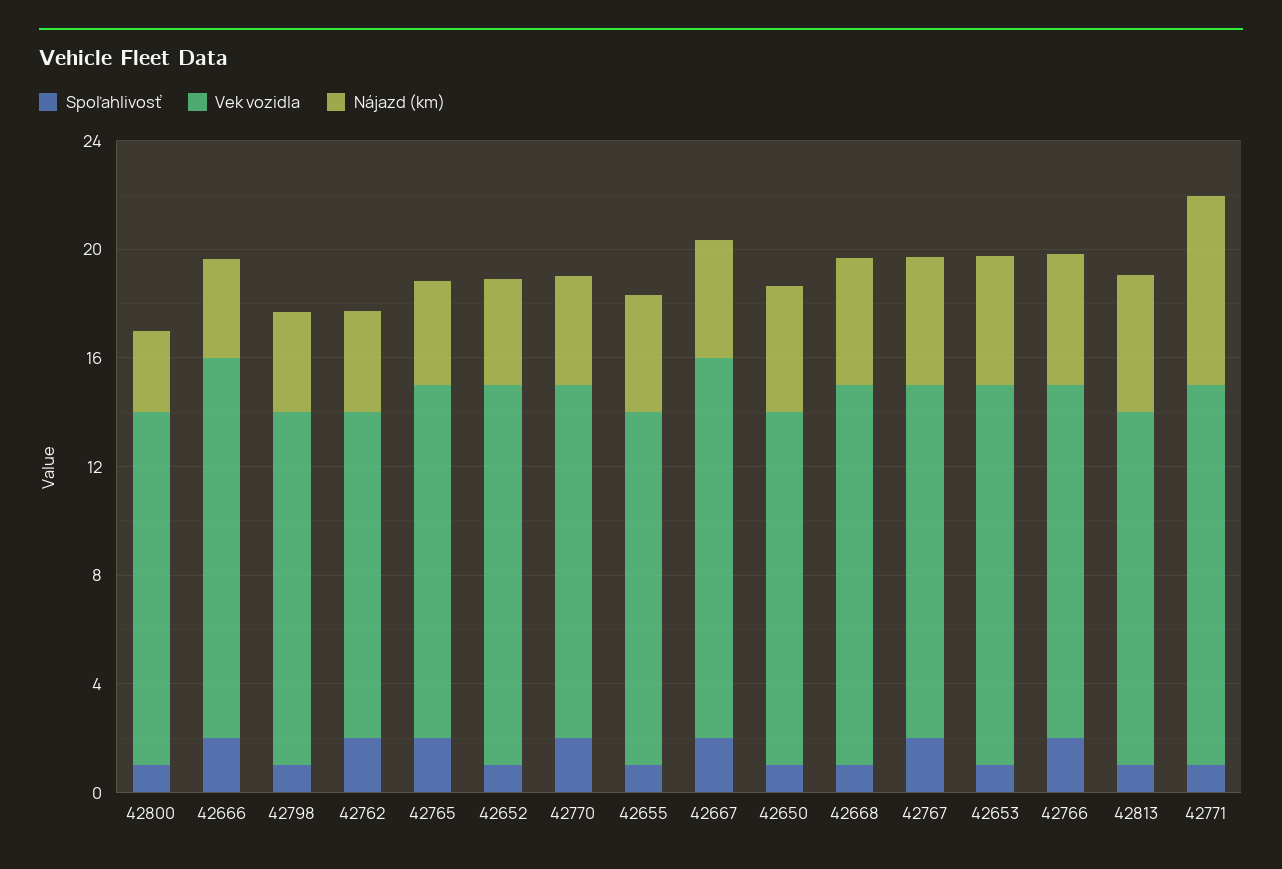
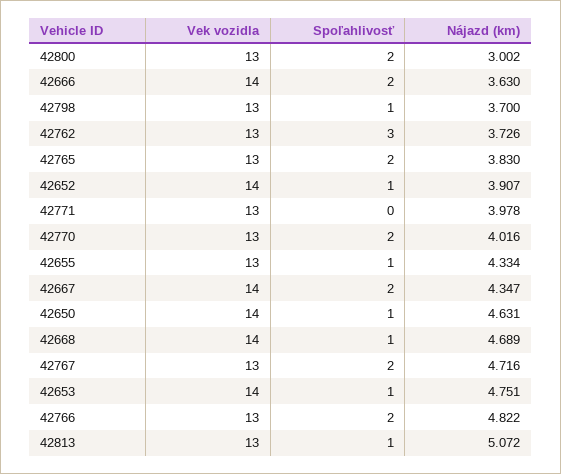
Spoľahlivosť, 42800: 1 -> 2
Spoľahlivosť, 42762: 2 -> 3
Vek vozidla, 42762: 12 -> 13
Vek vozidla, 42650: 13 -> 14
Spoľahlivosť, 42771: 1 -> 0
Vek vozidla, 42771: 14 -> 13
Nájazd (km), 42771: 7 -> 3.978

